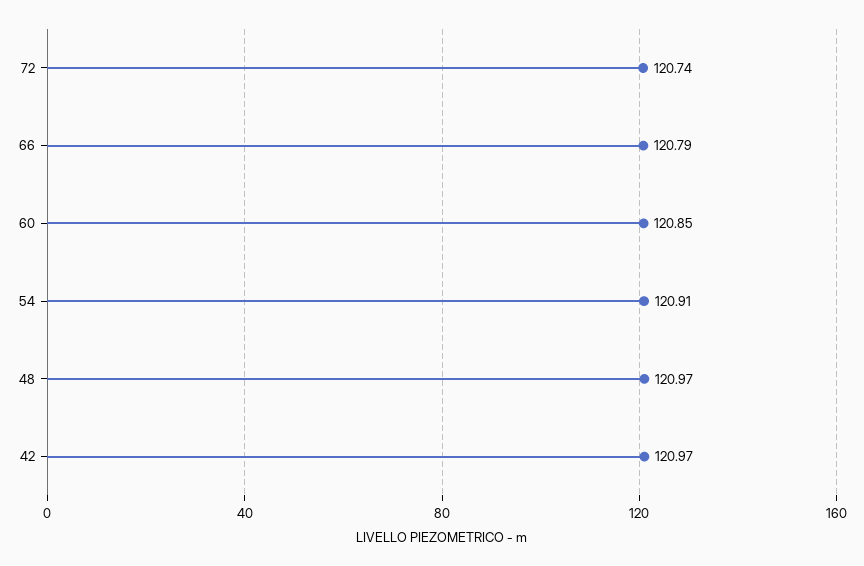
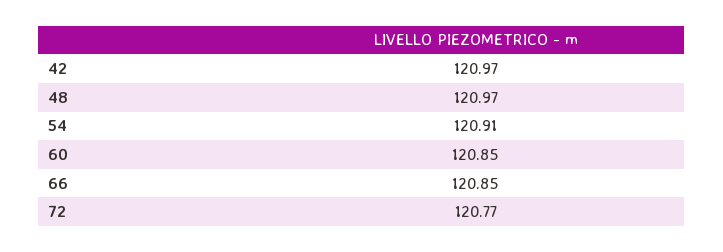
72: 120.74 -> 120.77
66: 120.79 -> 120.85

